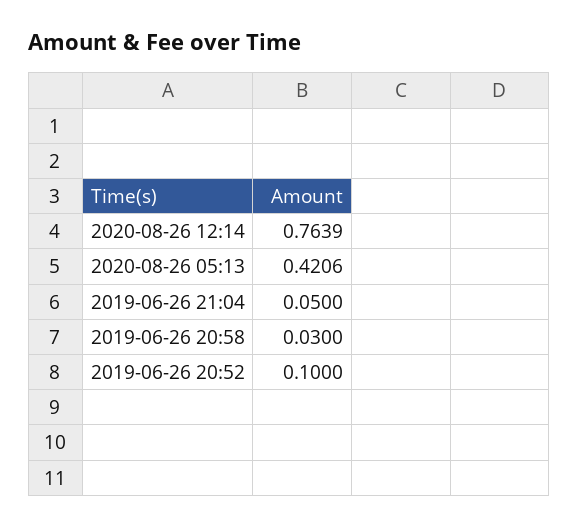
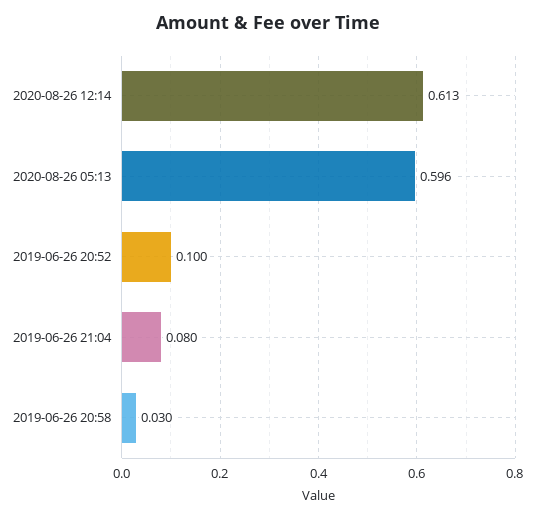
2020-08-26 12:14: 0.7639 -> 0.613
2020-08-26 05:13: 0.4206 -> 0.596
2019-06-26 21:04: 0.05 -> 0.08

